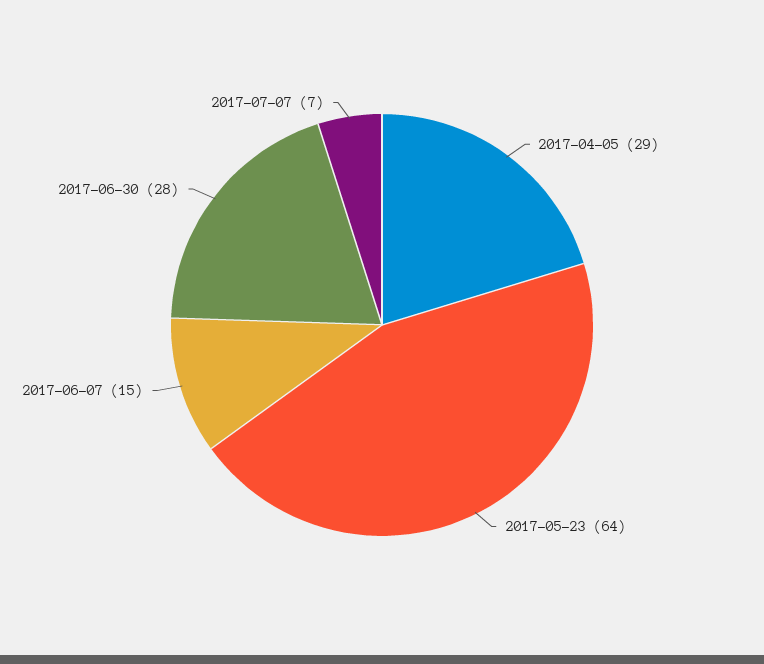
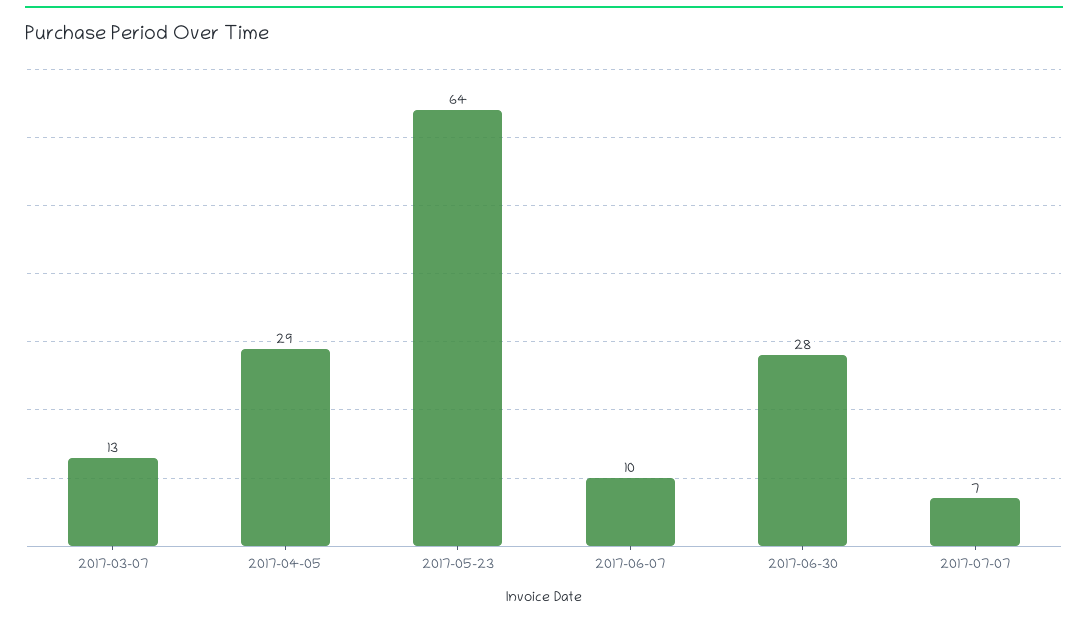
2017-06-07: 15 -> 10
2017-03-07: none -> 13

